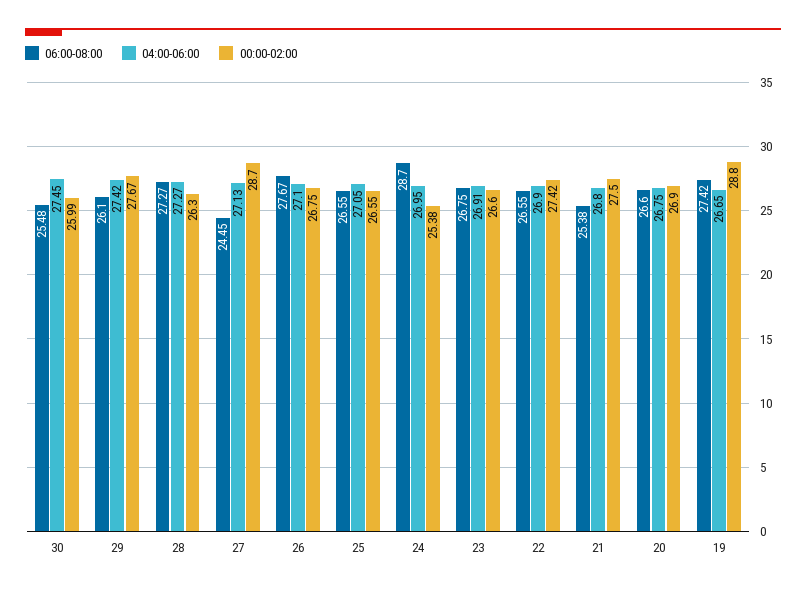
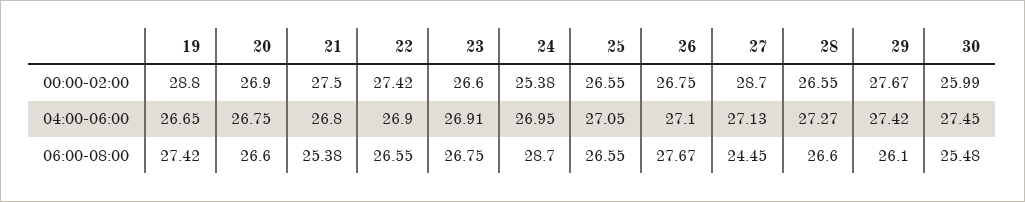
06:00-08:00, 28: 27.27 -> 26.6
00:00-02:00, 28: 26.3 -> 26.55

